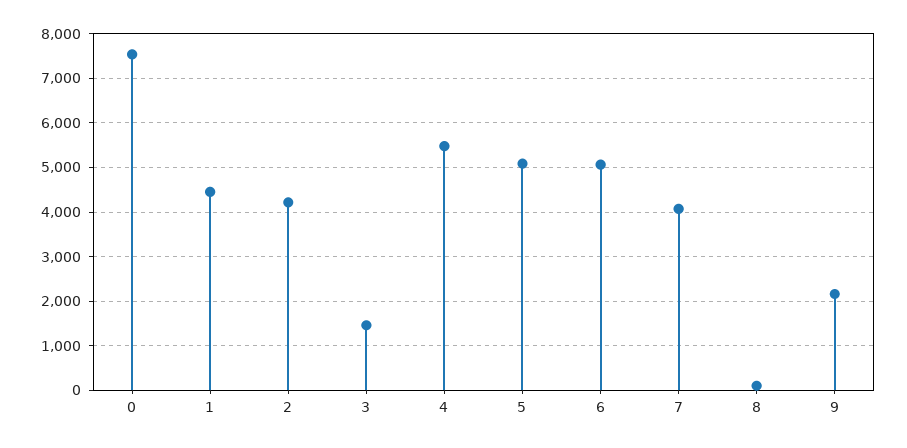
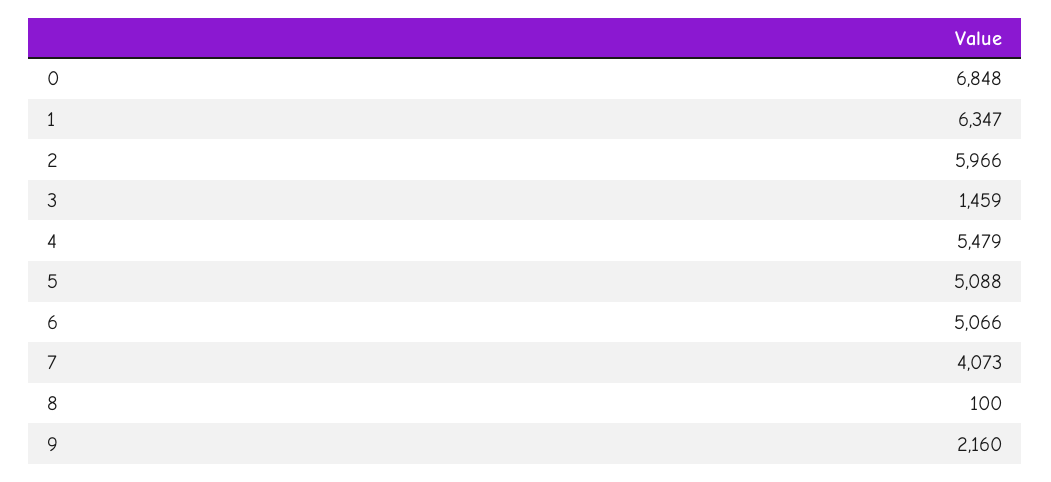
0: 7600 -> 6848
1: 4400 -> 6347
2: 4200 -> 5966

